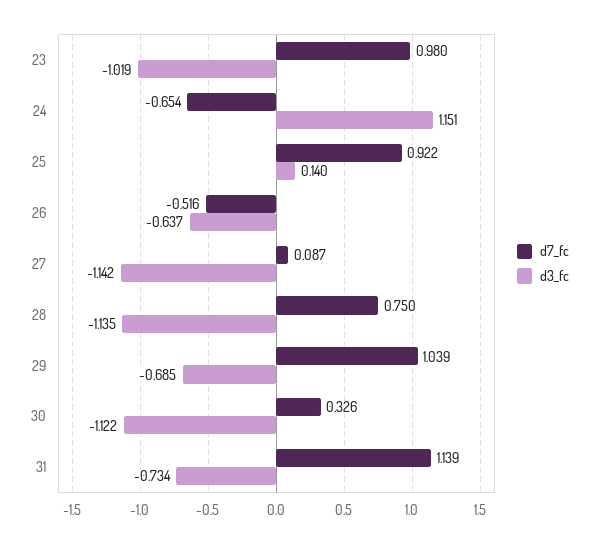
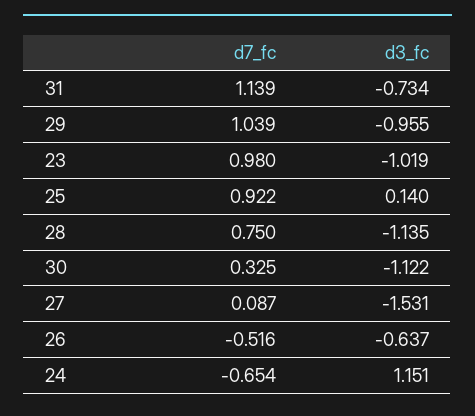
d3_fc, 27: -1.142 -> -1.531
d3_fc, 29: -0.685 -> -0.955
d7_fc, 30: 0.326 -> 0.325

